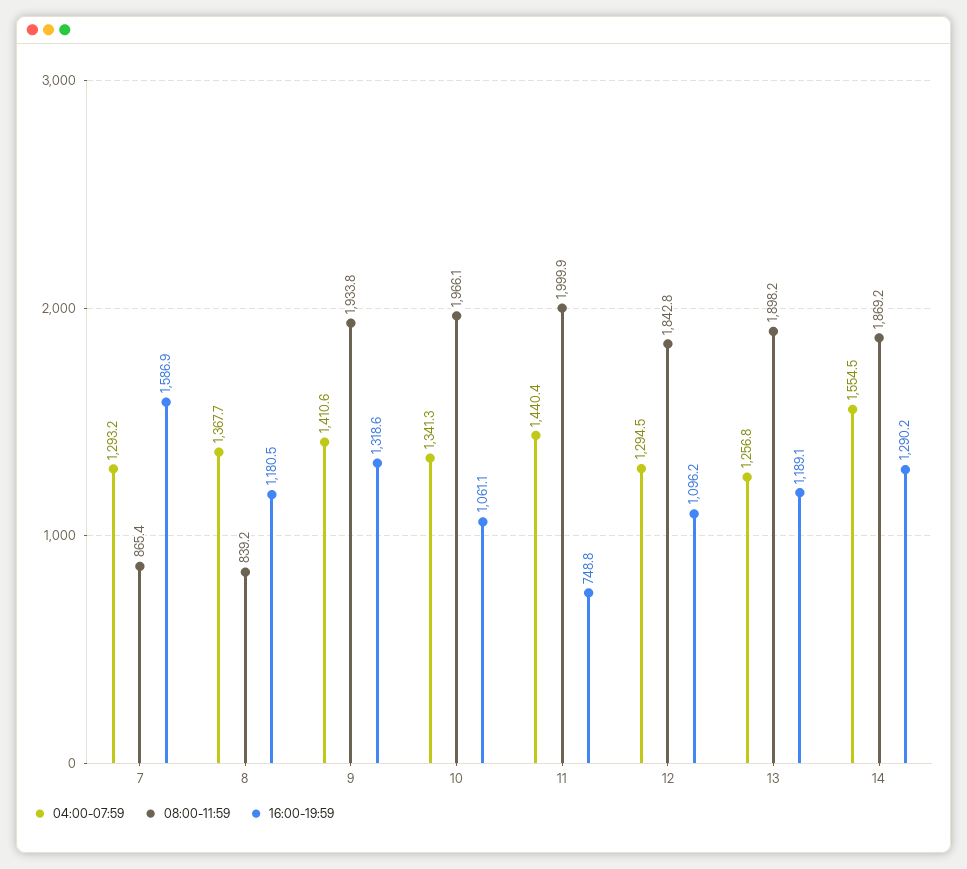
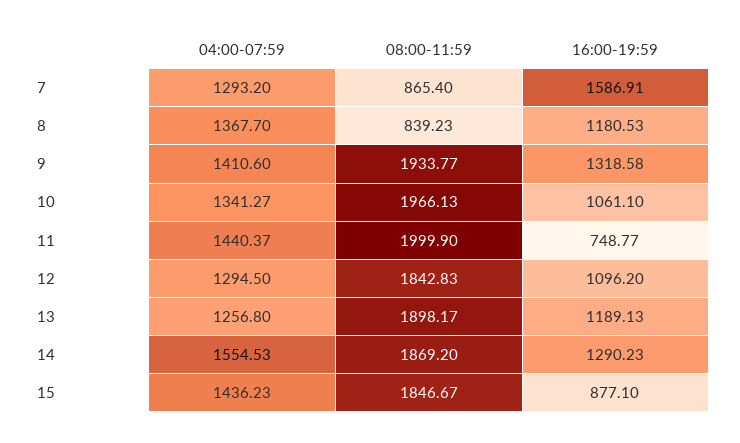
04:00-07:59, 15: none -> 1436.23
08:00-11:59, 15: none -> 1846.67
16:00-19:59, 15: none -> 877.1

